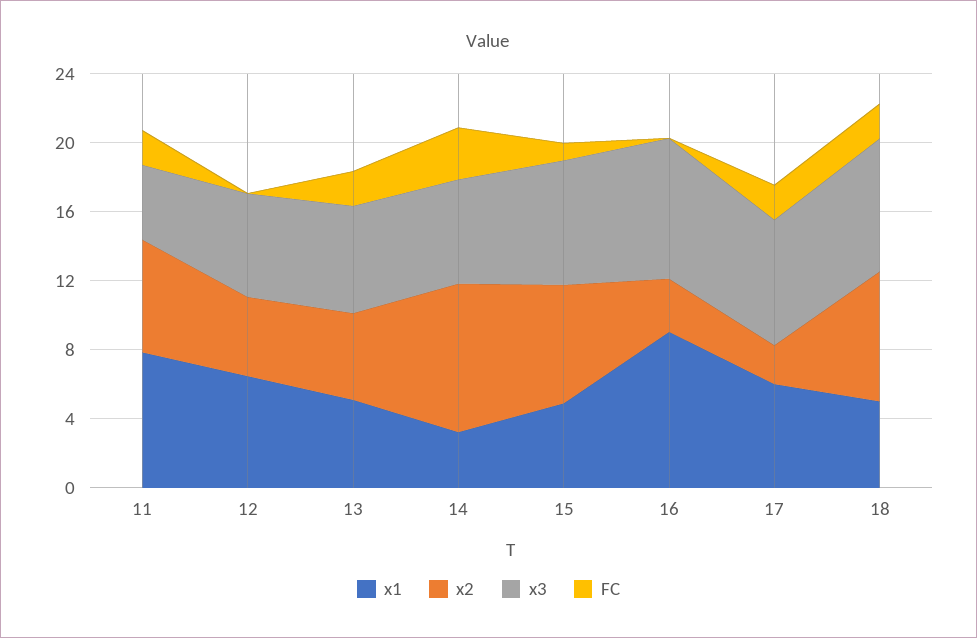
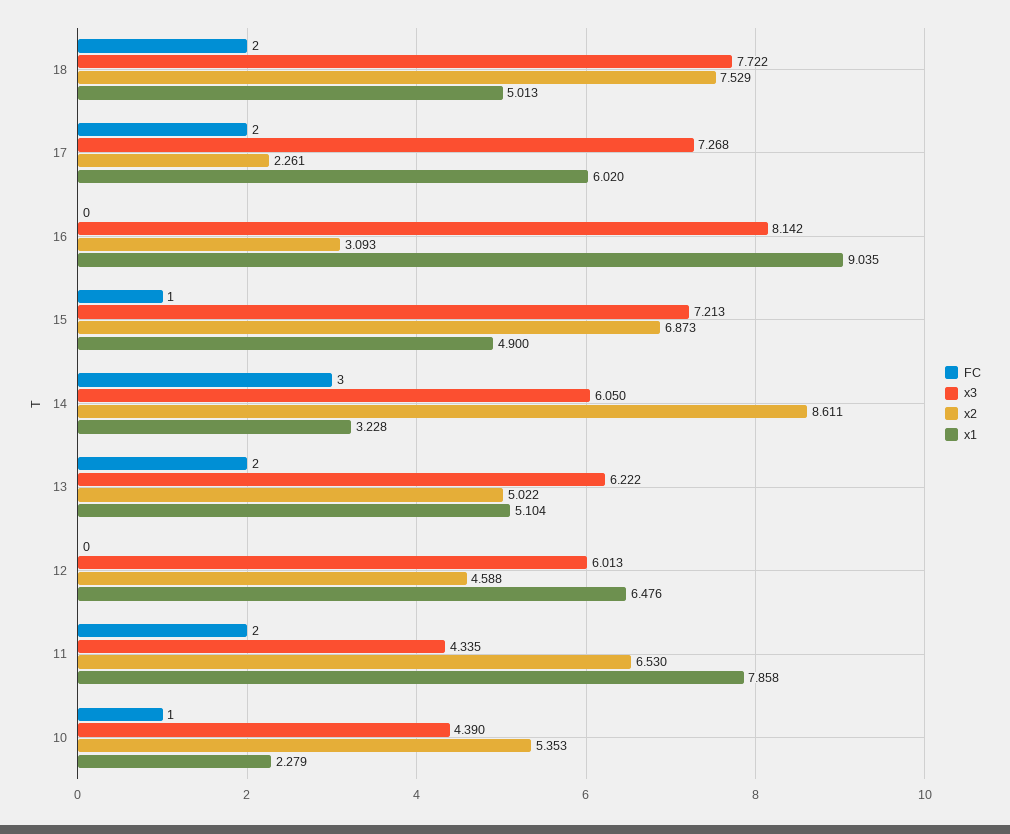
FC, 10: none -> 1
x3, 10: none -> 4.39
x2, 10: none -> 5.353
x1, 10: none -> 2.279

